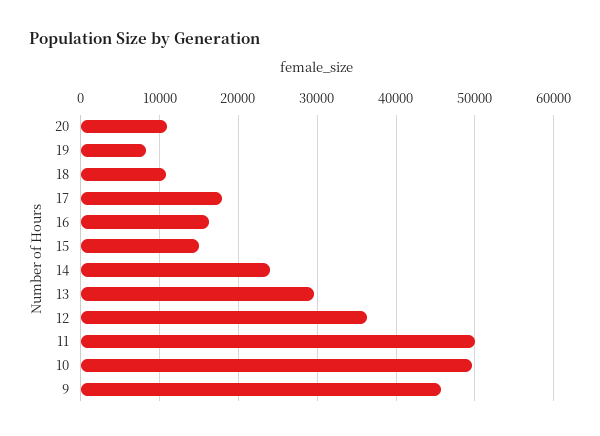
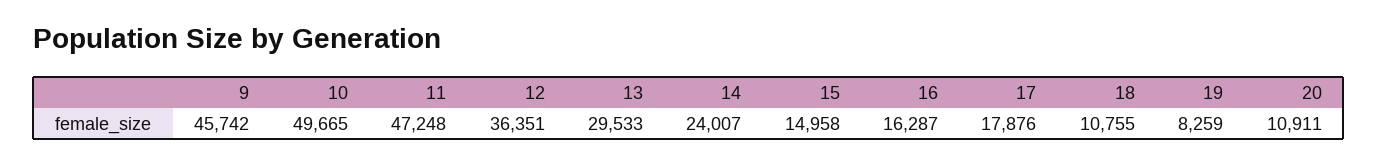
11: 50000 -> 47248

